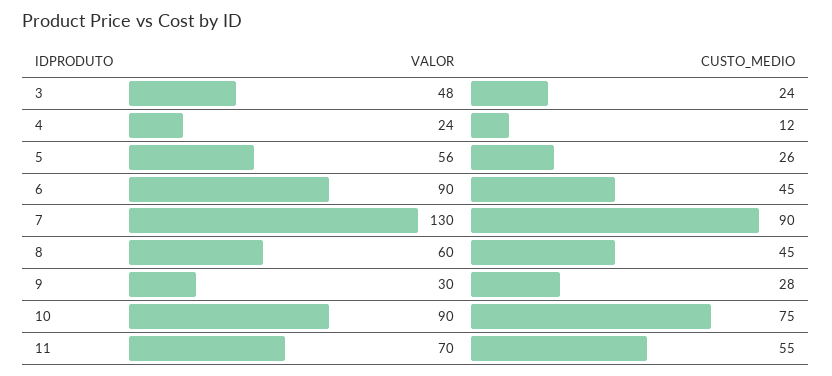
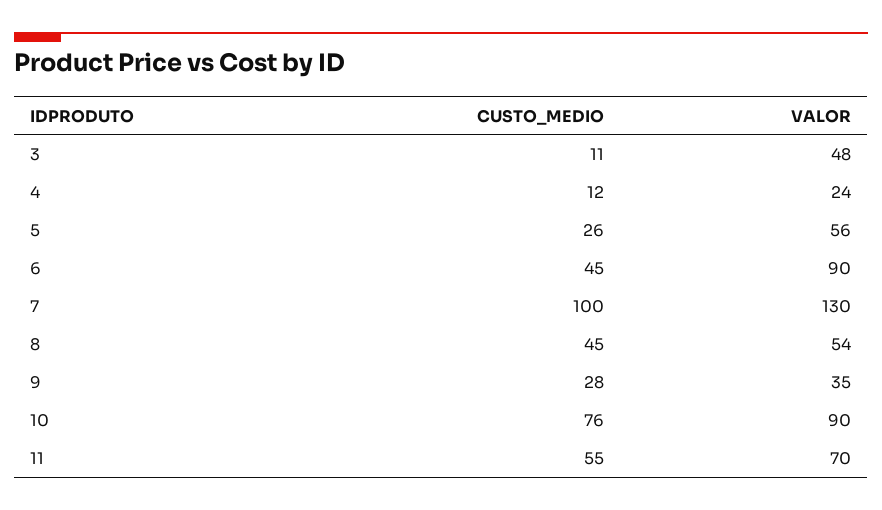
CUSTO_MEDIO, 3: 24 -> 11
CUSTO_MEDIO, 7: 90 -> 100
VALOR, 8: 60 -> 54
VALOR, 9: 30 -> 35
CUSTO_MEDIO, 10: 75 -> 76

